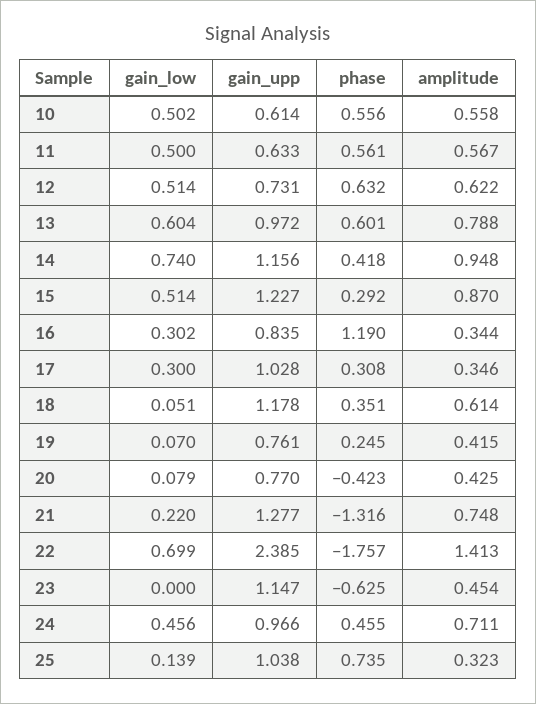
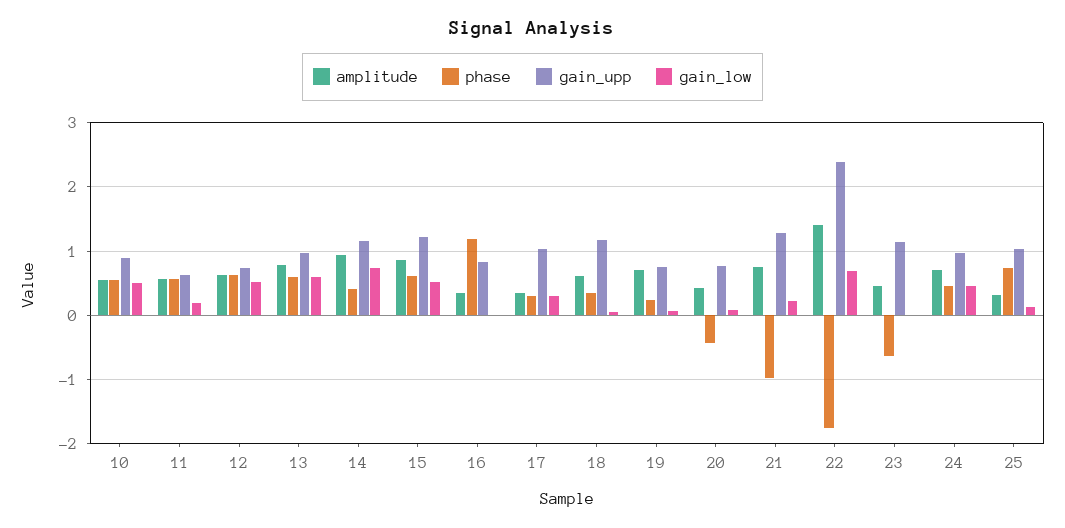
gain_upp, 10: 0.614 -> 0.9
gain_low, 11: 0.5 -> 0.2
phase, 15: 0.292 -> 0.6
gain_low, 16: 0.302 -> 0
amplitude, 19: 0.415 -> 0.7
phase, 21: -1.316 -> -1

